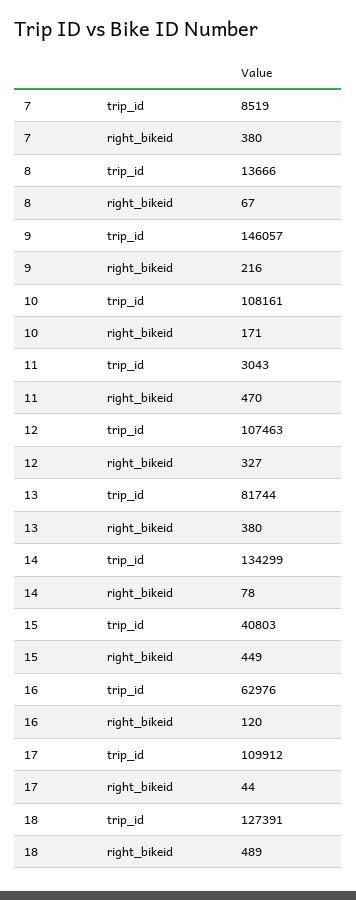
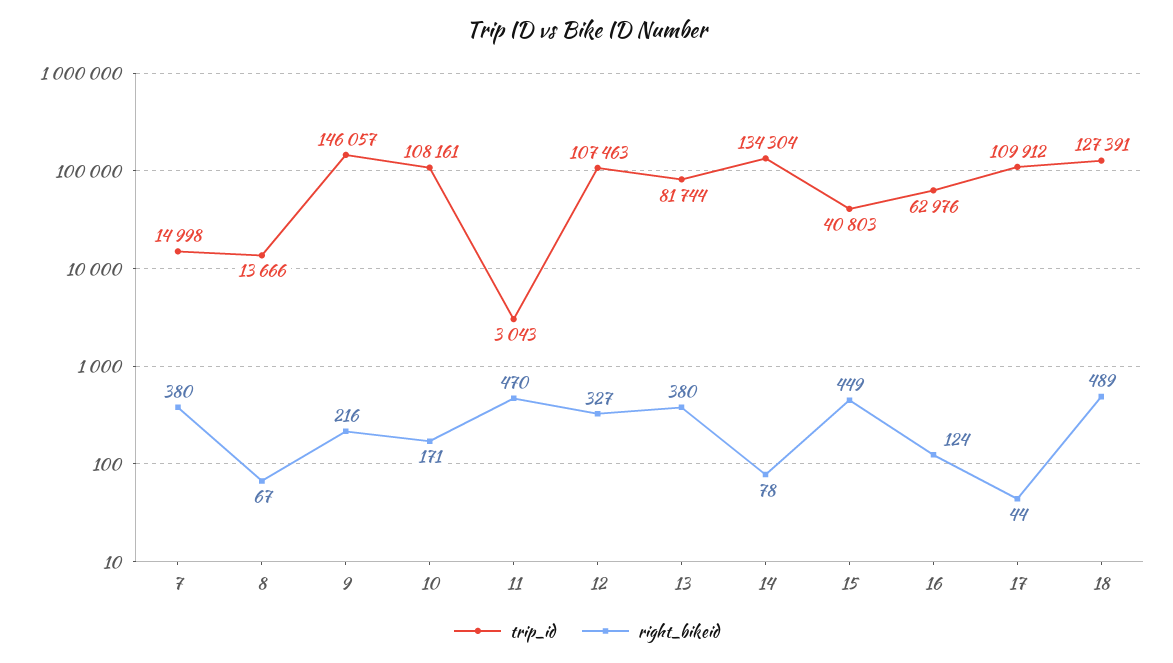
trip_id, 7: 8519 -> 14998
trip_id, 14: 134299 -> 134304
right_bikeid, 16: 120 -> 124

